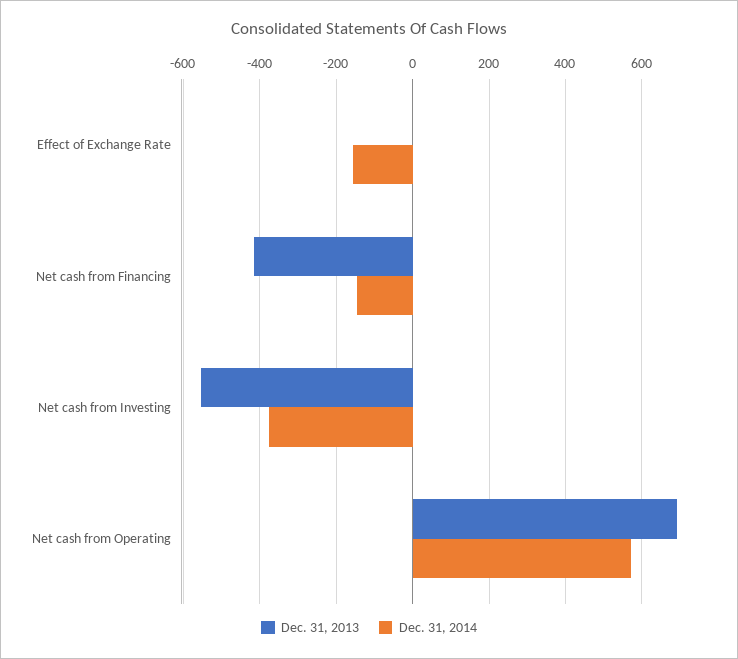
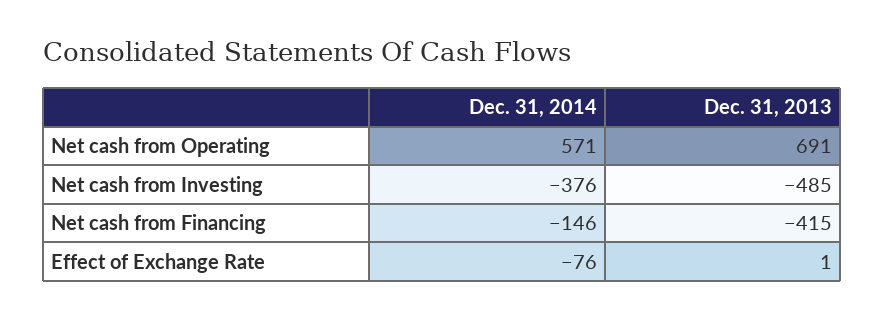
Dec. 31, 2014, Effect of Exchange Rate: -160 -> -76
Dec. 31, 2013, Net cash from Investing: -560 -> -485

